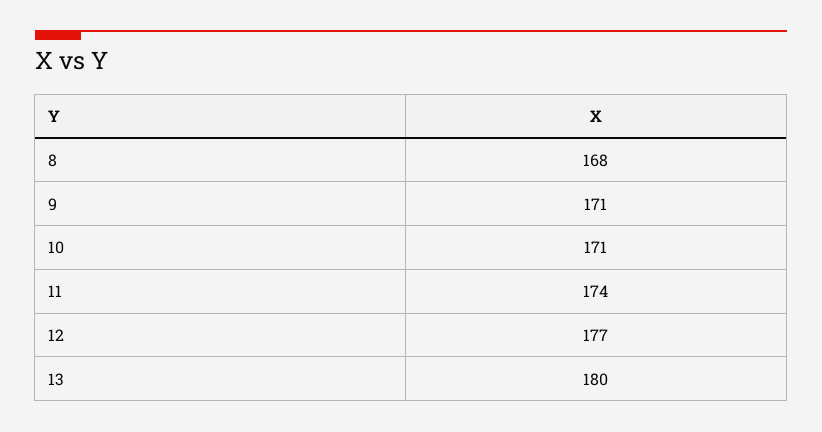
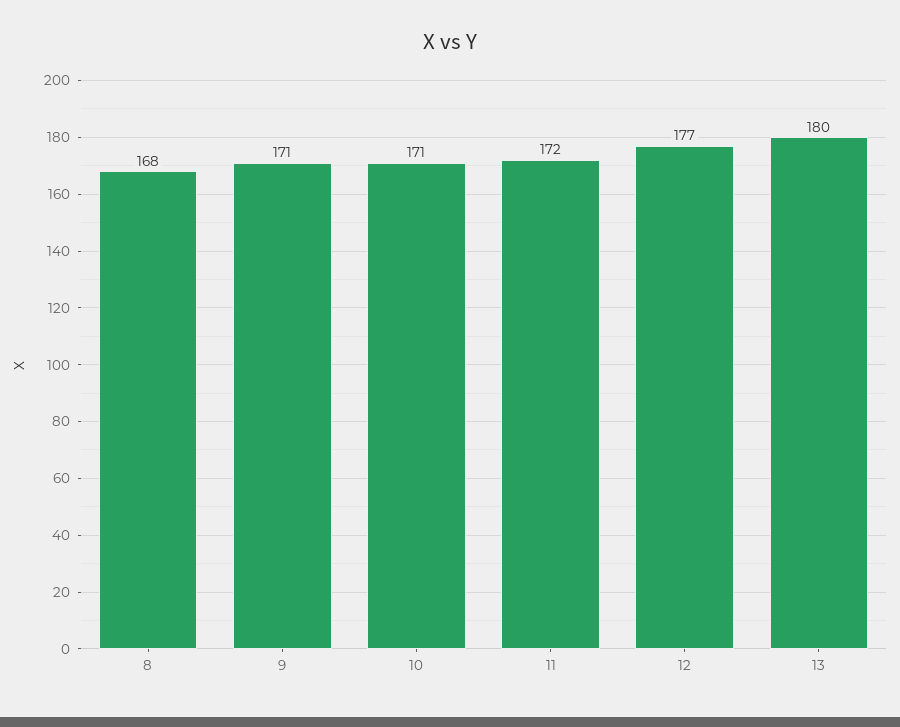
11: 174 -> 172

